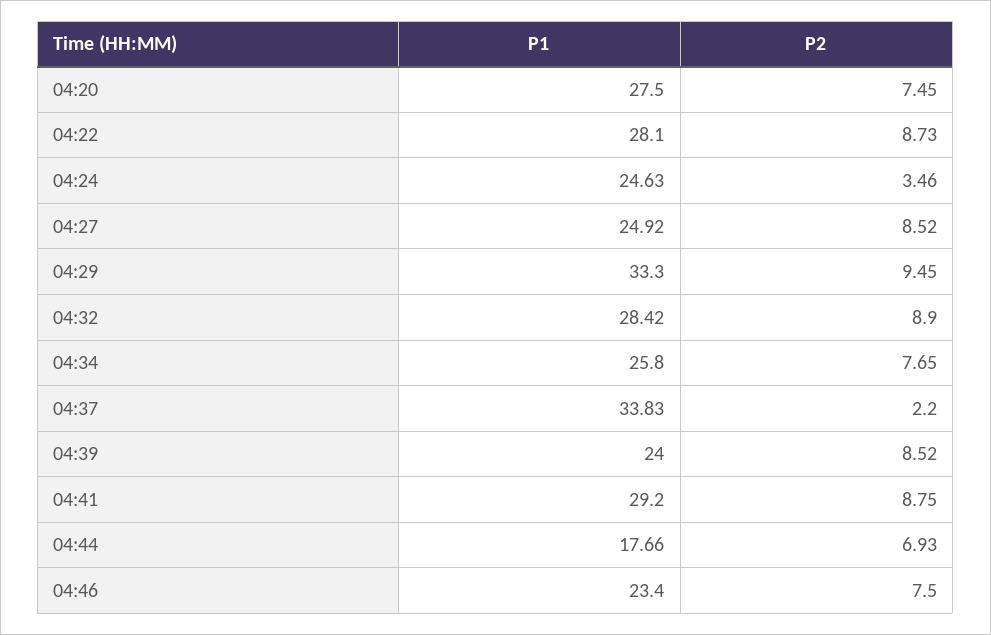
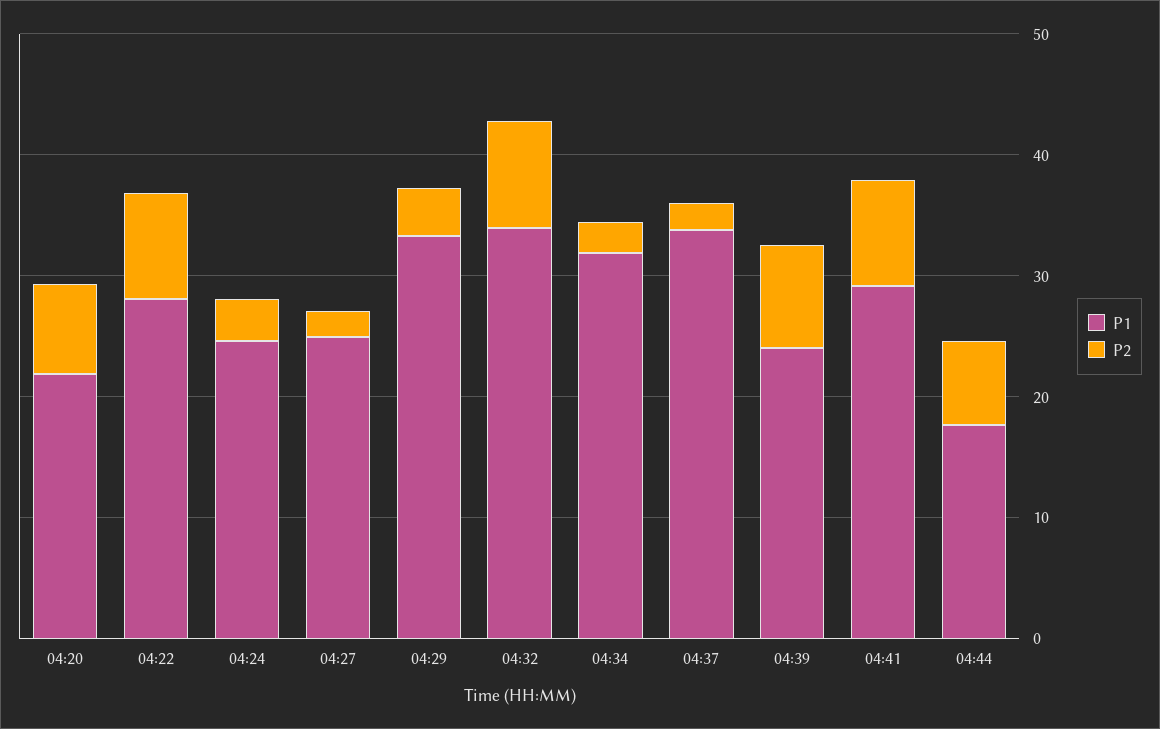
P1, 04:20: 27.5 -> 22
P2, 04:27: 8.52 -> 2
P2, 04:29: 9.45 -> 4
P1, 04:32: 28.42 -> 34
P1, 04:34: 25.8 -> 32
P2, 04:34: 7.65 -> 2
P1, 04:46: 23.4 -> none
P2, 04:46: 7.5 -> none

